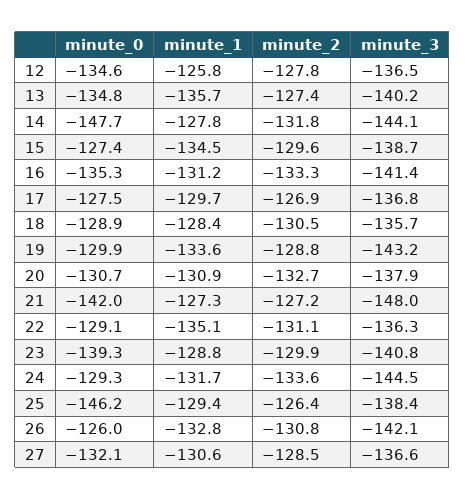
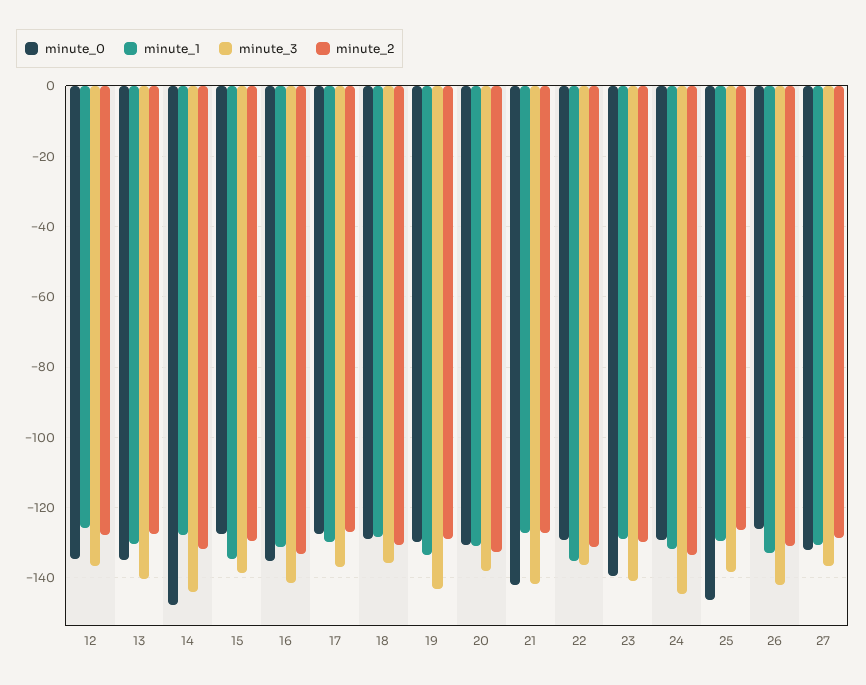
minute_1, 13: -135.7 -> -130
minute_3, 21: -148 -> -142

